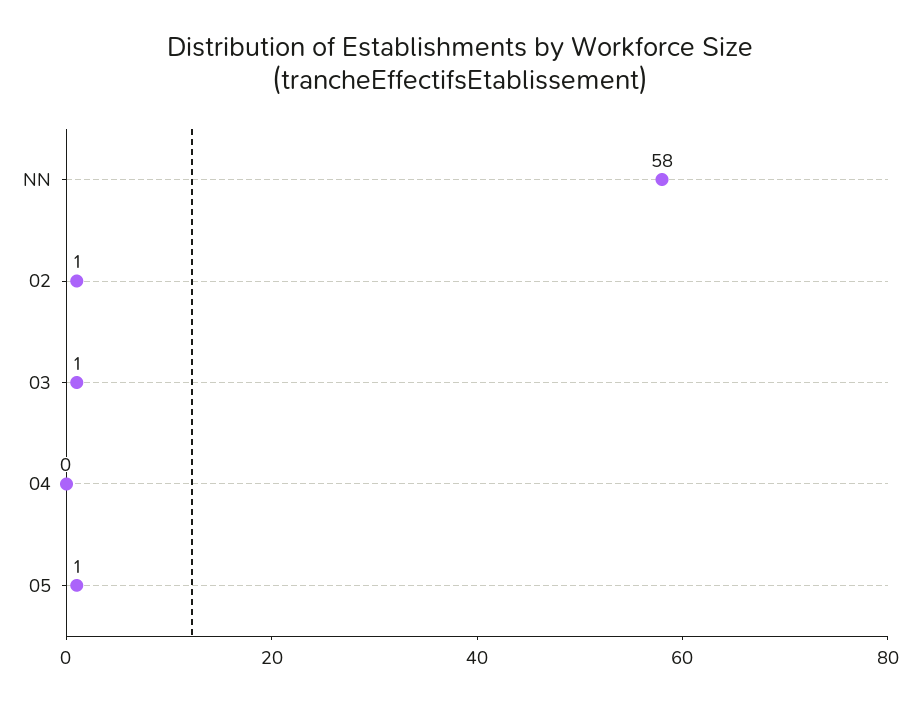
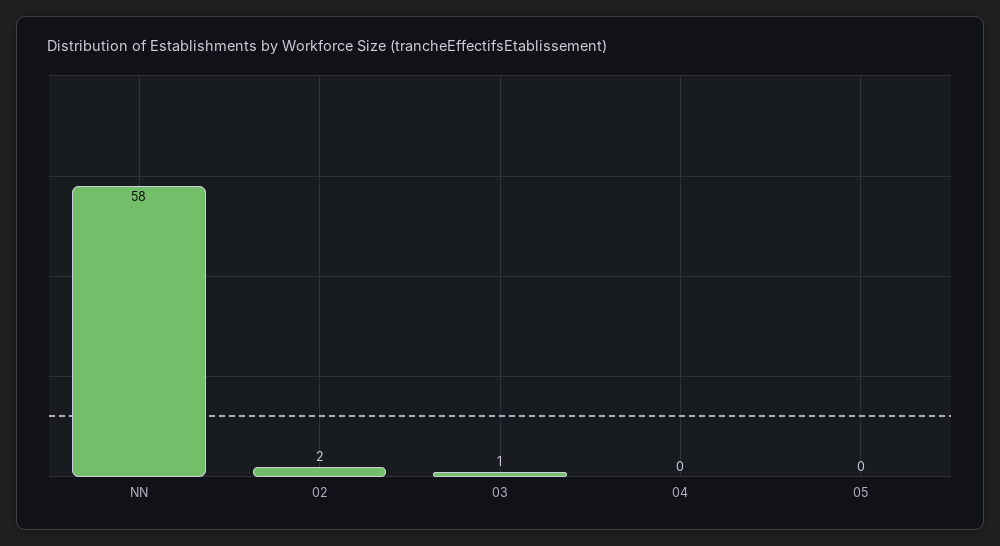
02: 1 -> 2
05: 1 -> 0

